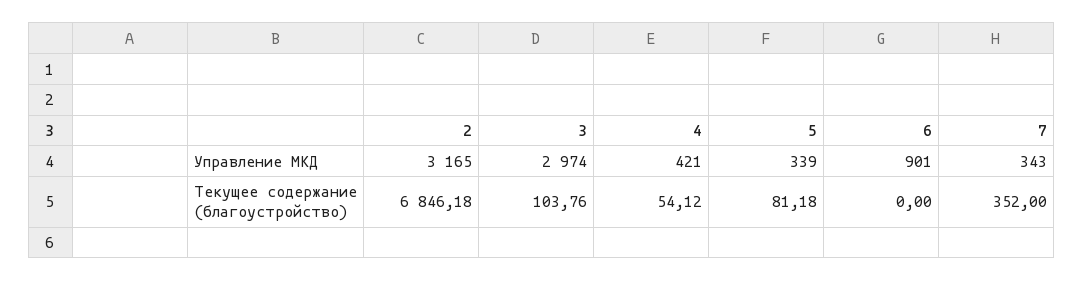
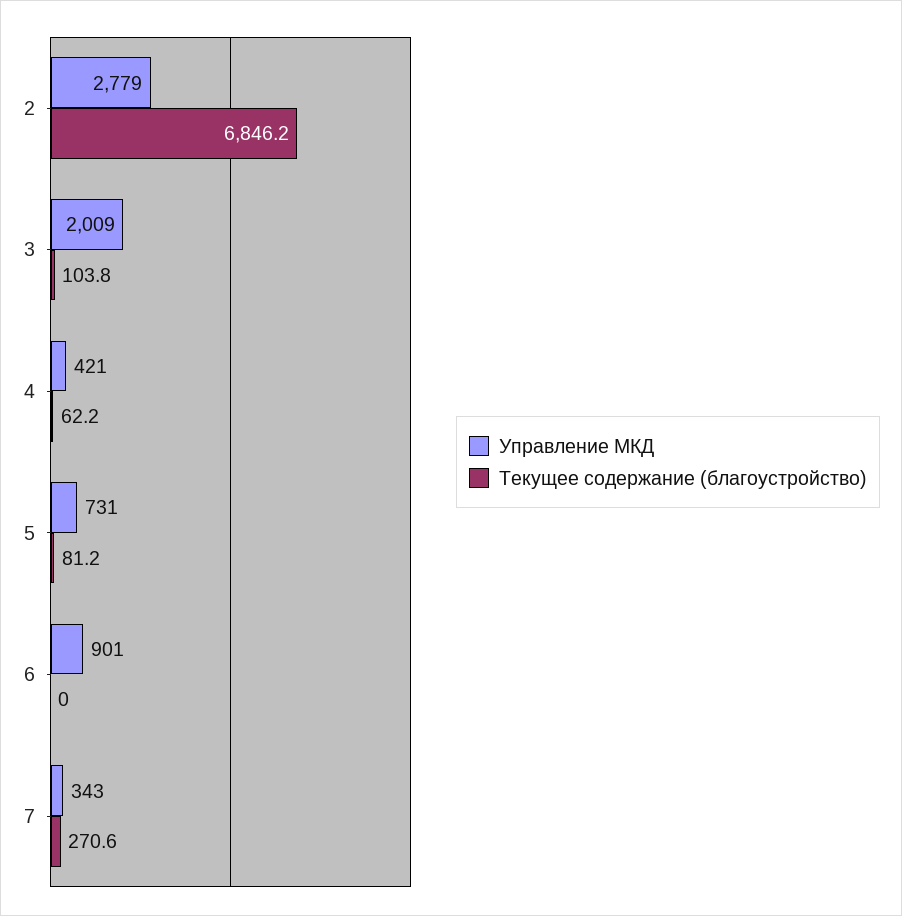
Управление МКД, 2: 3165 -> 2779
Управление МКД, 3: 2974 -> 2009
Управление МКД, 5: 339 -> 731
Текущее содержание (благоустройство), 4: 54.12 -> 62.2
Текущее содержание (благоустройство), 7: 352 -> 270.6

